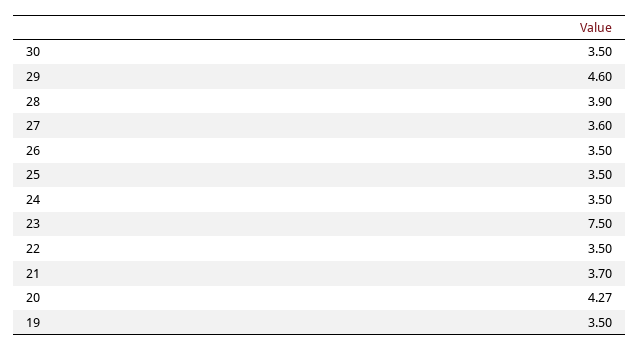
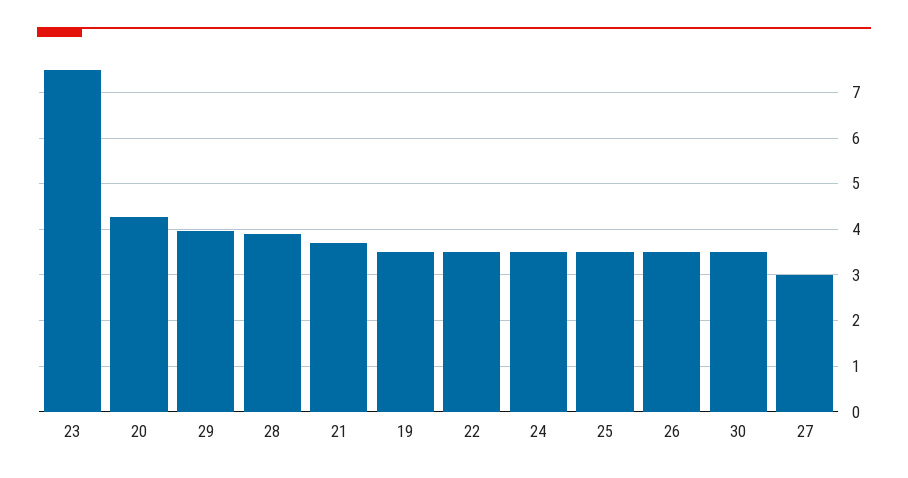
29: 4.6 -> 4
27: 3.6 -> 3

